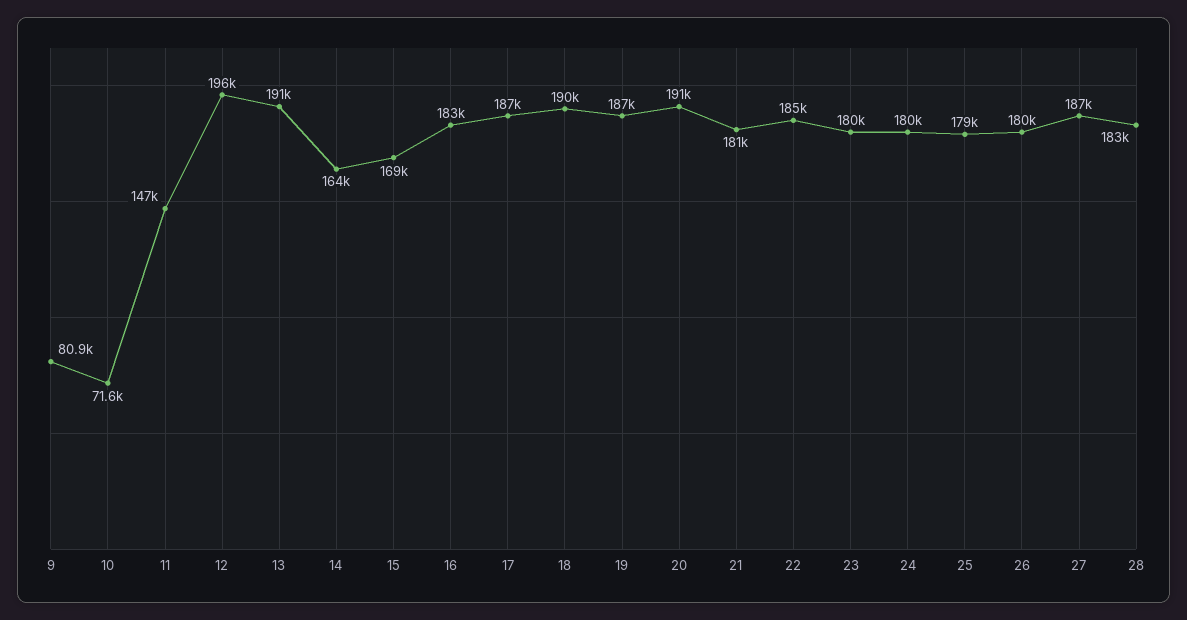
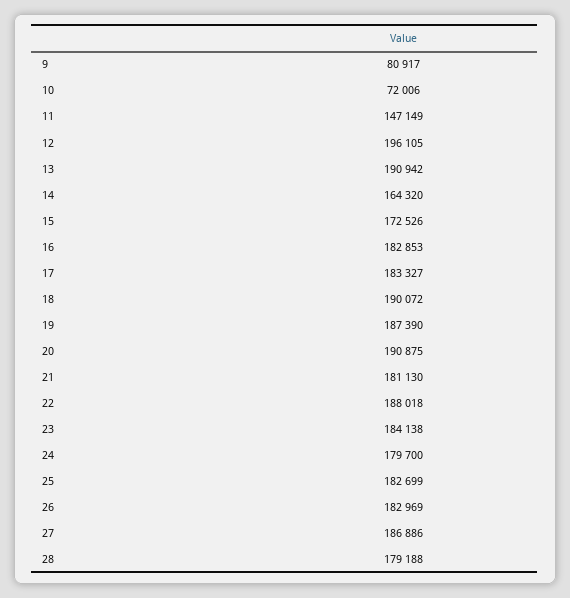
10: 71600 -> 72006
15: 169000 -> 172526
17: 187000 -> 183327
22: 185000 -> 188018
23: 180000 -> 184138
25: 179000 -> 182699
26: 180000 -> 182969
28: 183000 -> 179188

